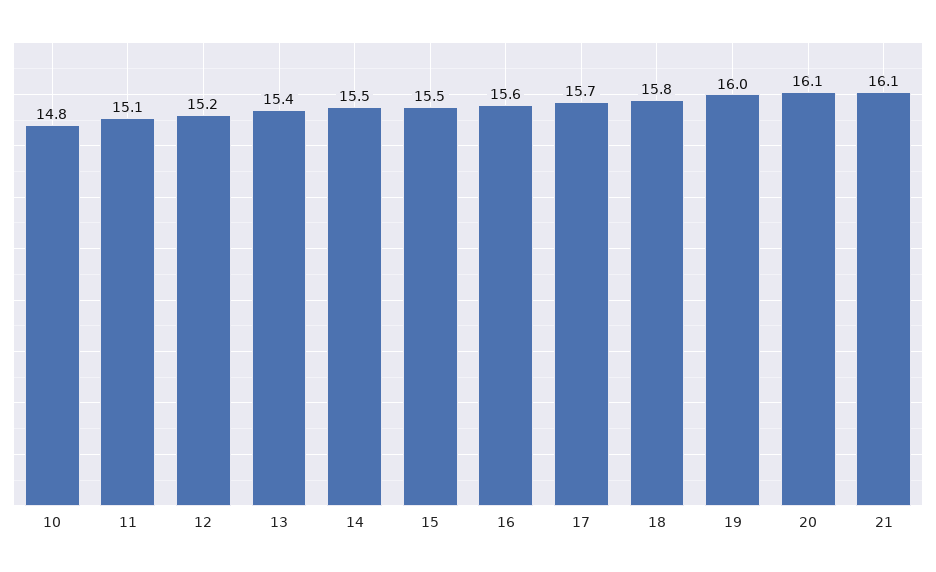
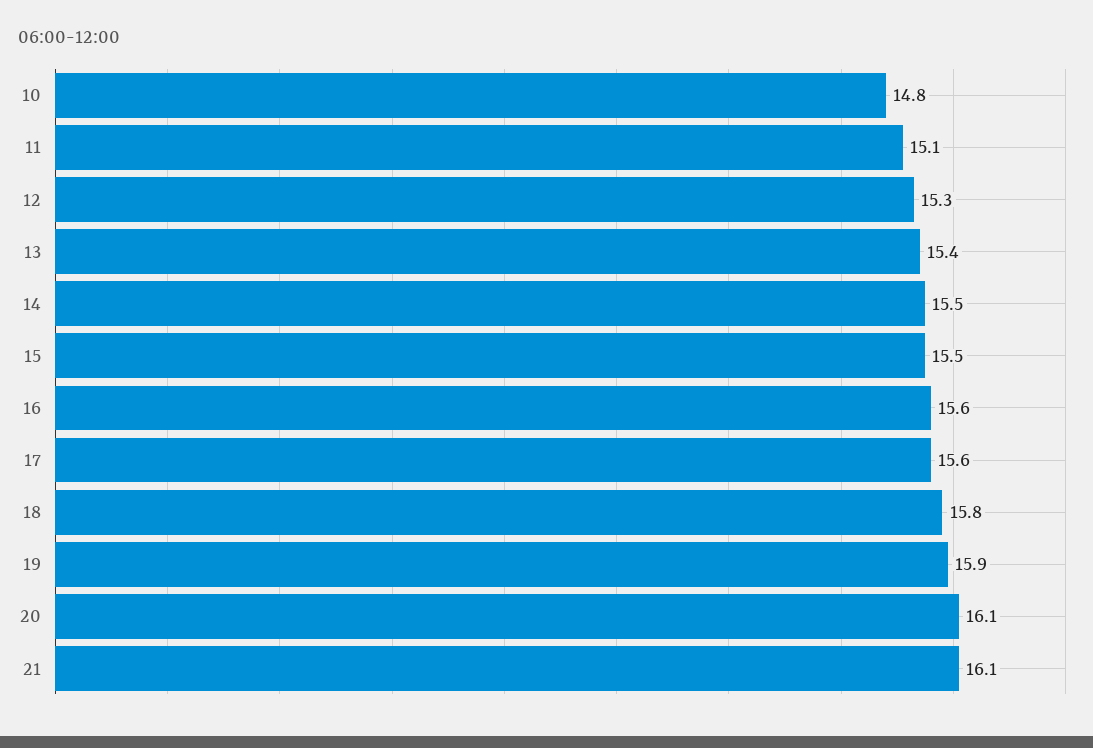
12: 15.2 -> 15.3
17: 15.7 -> 15.6
19: 16 -> 15.9

